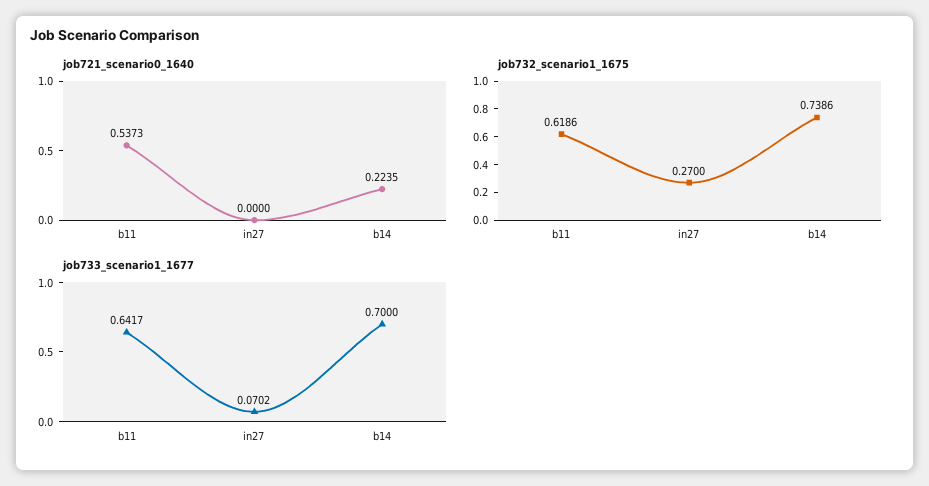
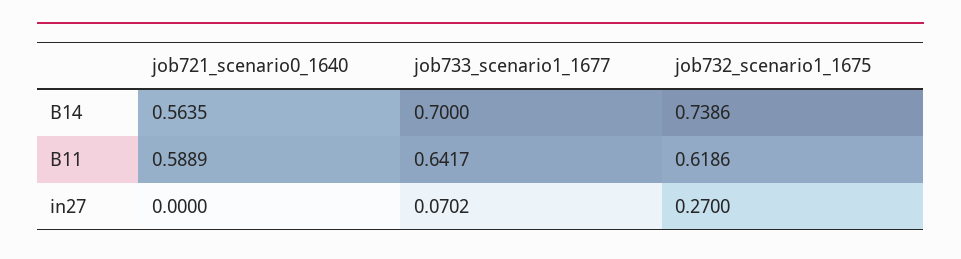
job721_scenario0_1640, b11: 0.5373 -> 0.5889
job721_scenario0_1640, b14: 0.2235 -> 0.5635

